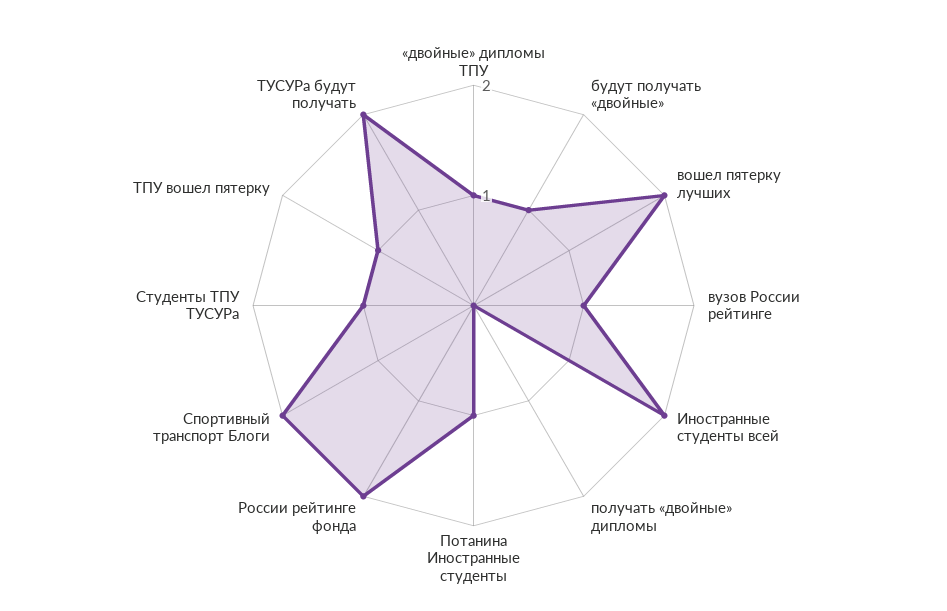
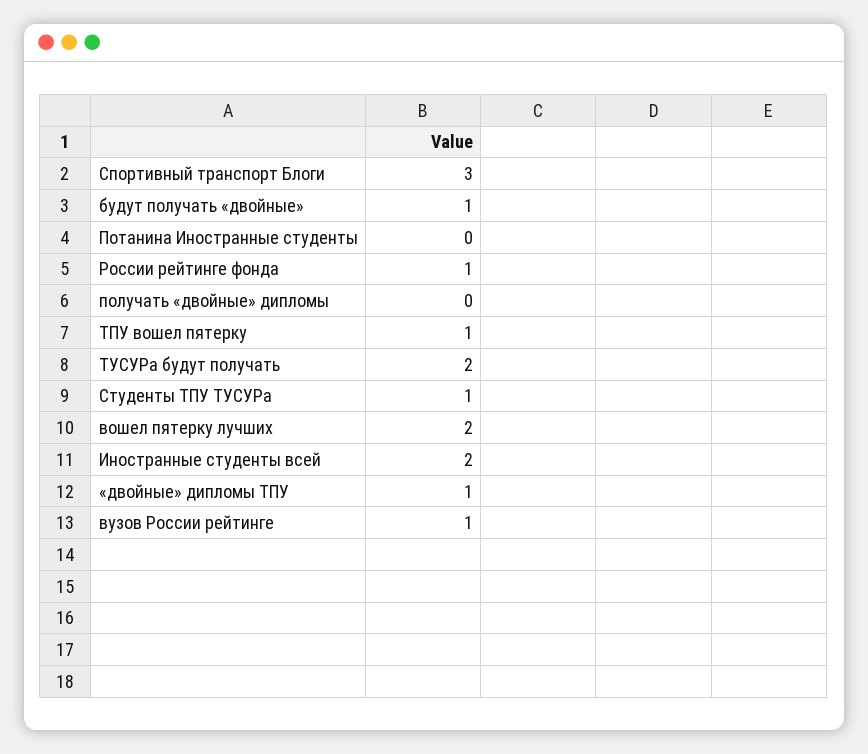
Потанина Иностранные студенты: 1 -> 0
России рейтинге фонда: 2 -> 1
Спортивный транспорт Блоги: 2 -> 3

